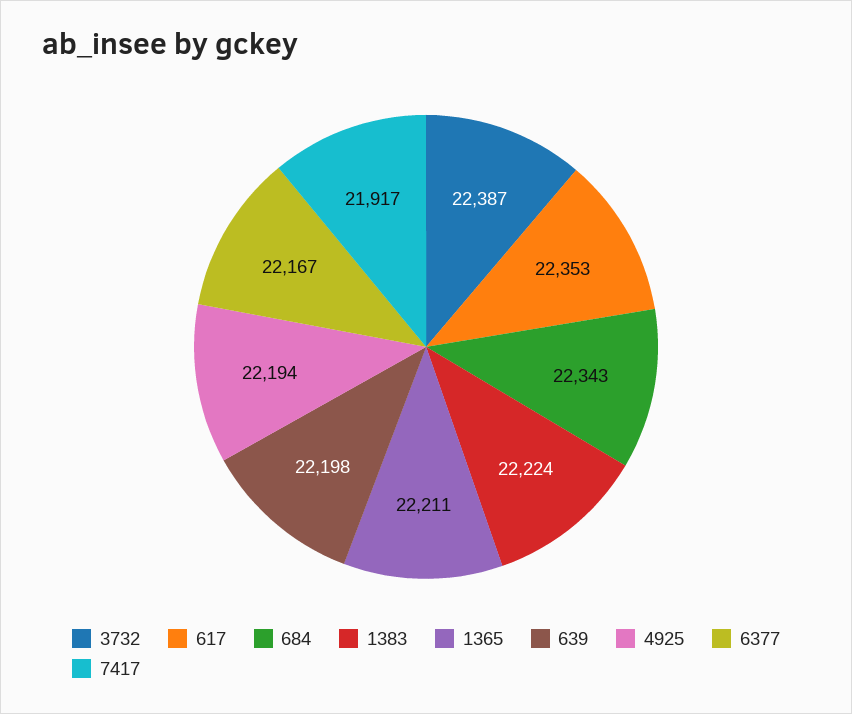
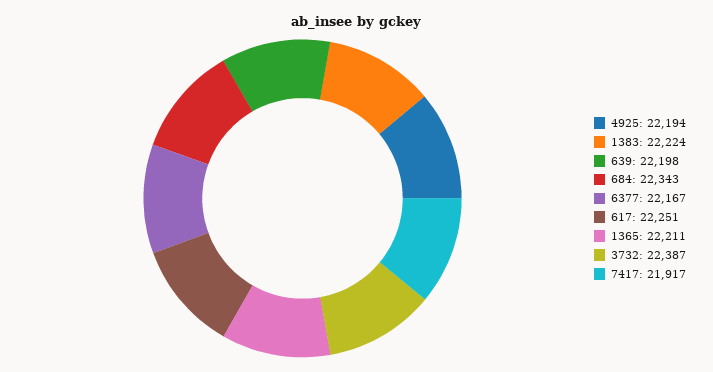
617: 22353 -> 22251

